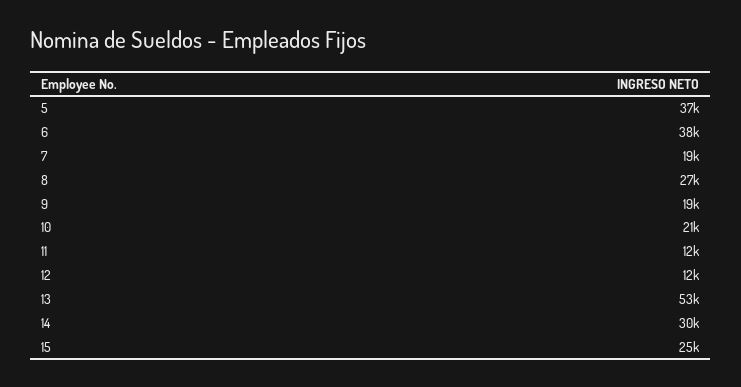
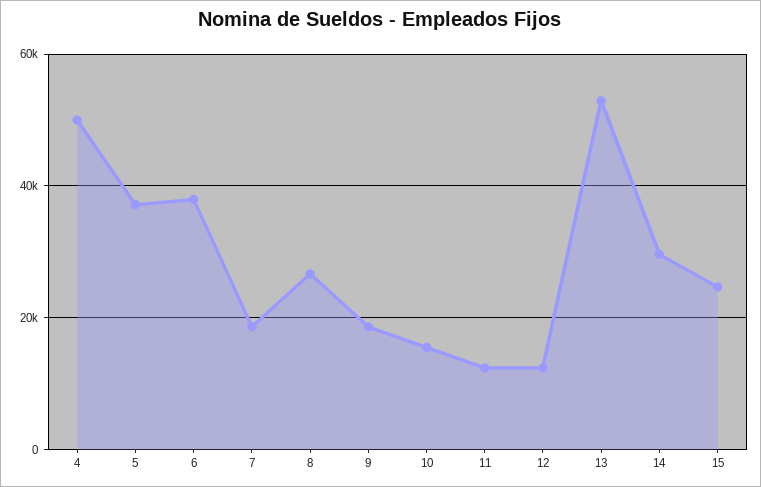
10: 21000 -> 16000
4: none -> 50000

